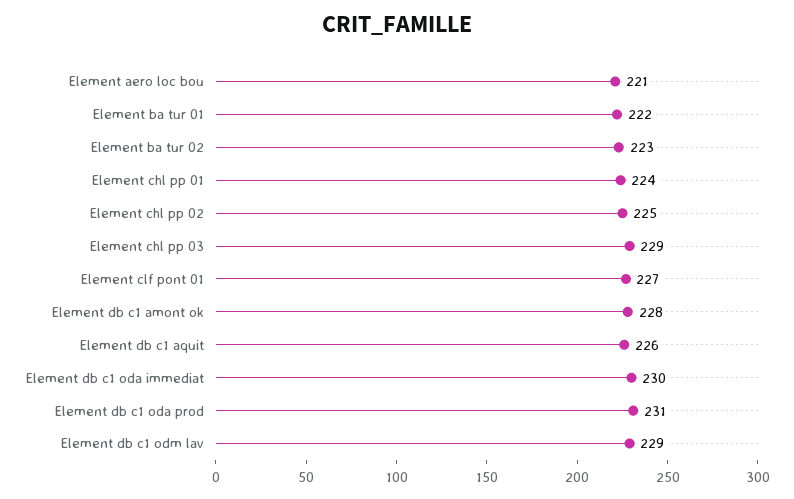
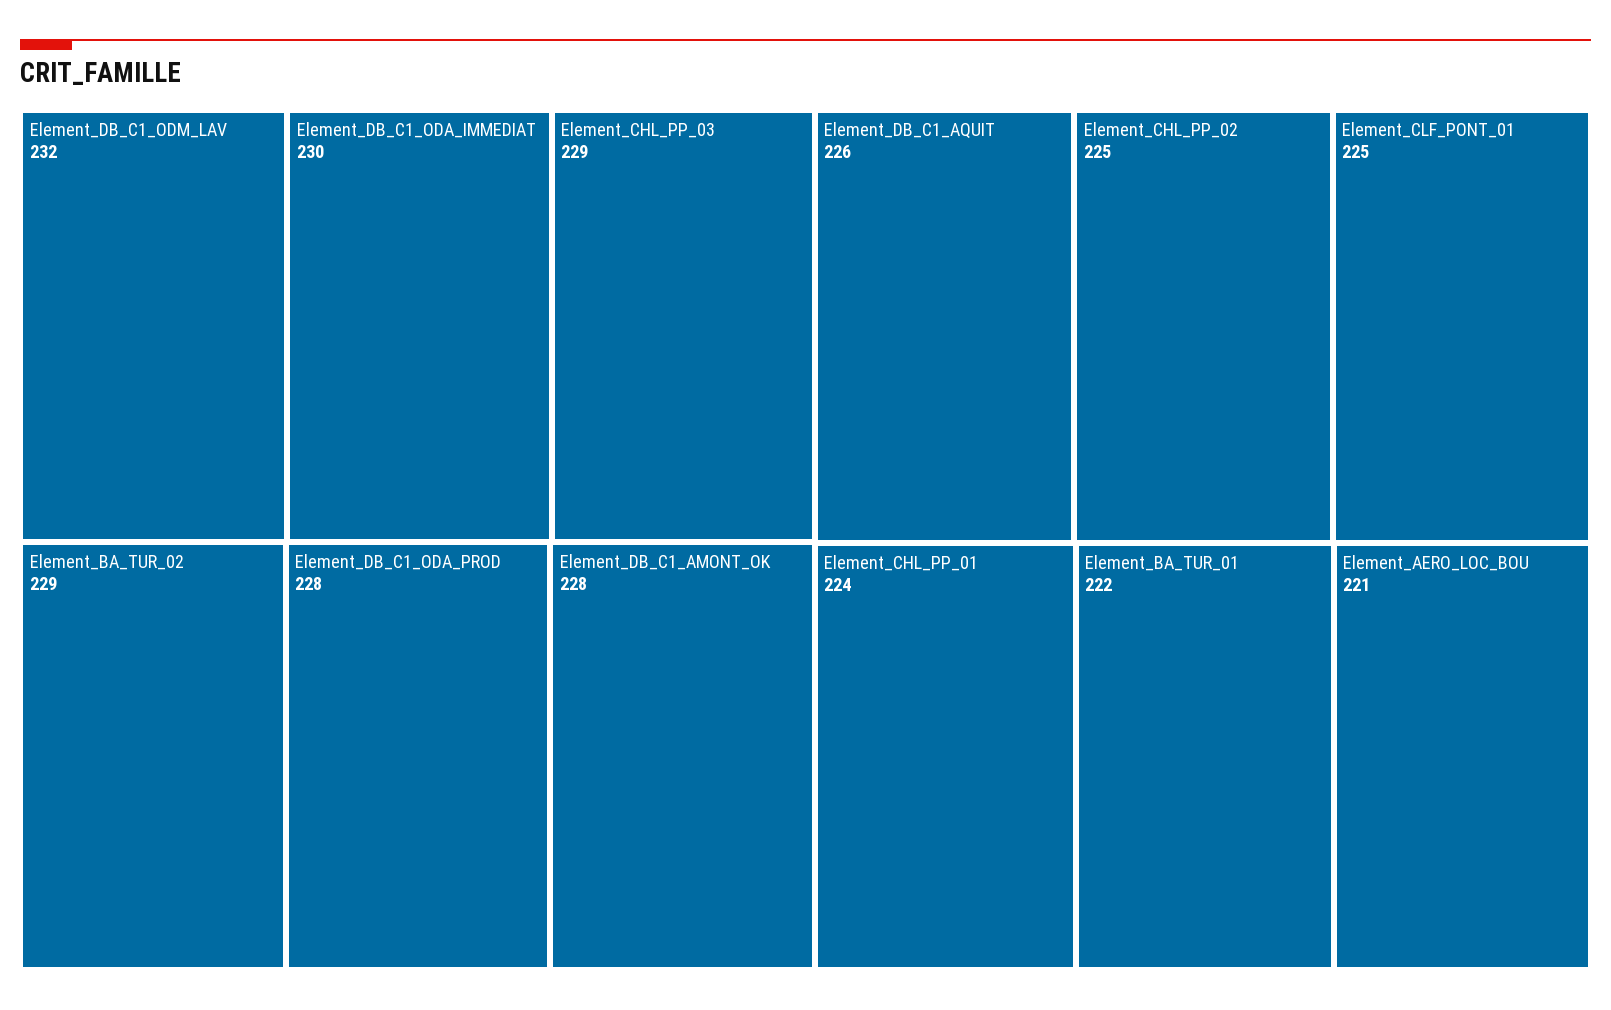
Element ba tur 02: 223 -> 229
Element clf pont 01: 227 -> 225
Element db c1 oda prod: 231 -> 228
Element db c1 odm lav: 229 -> 232

